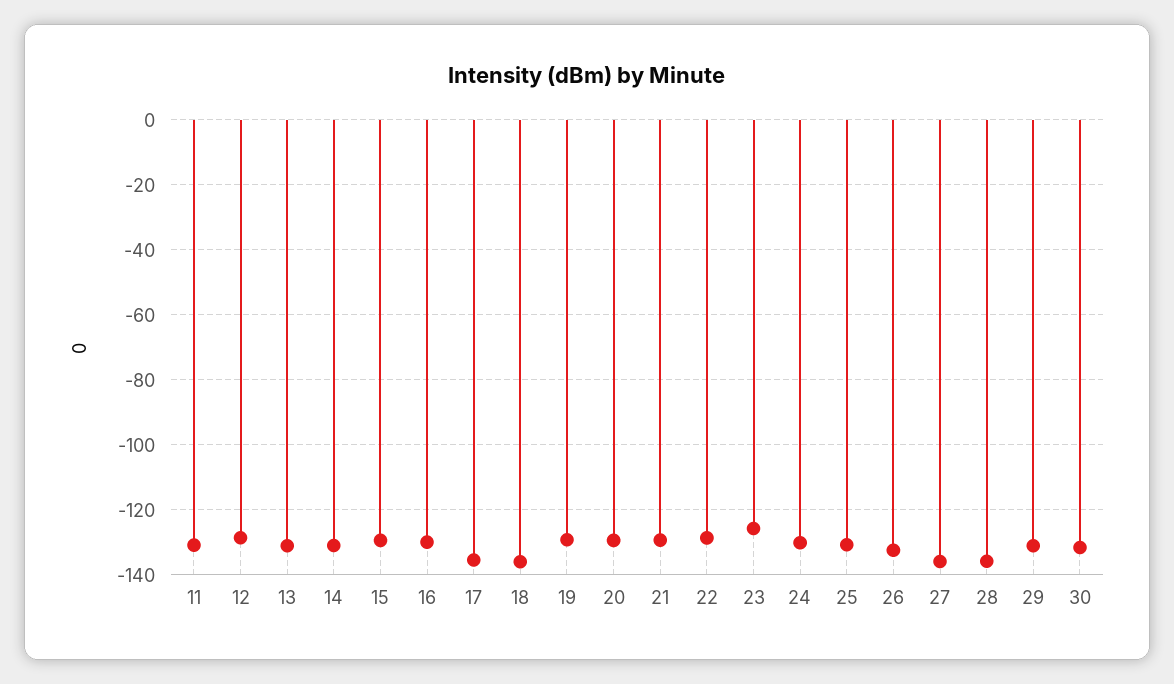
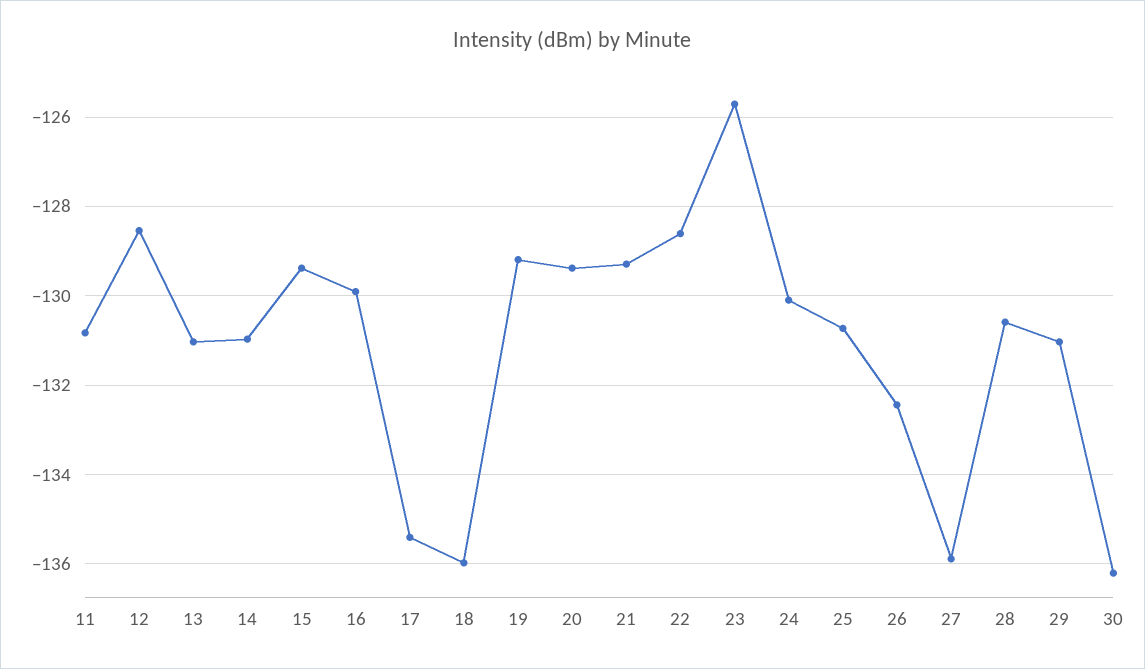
28: -136 -> -130.6
30: -132 -> -136.2

